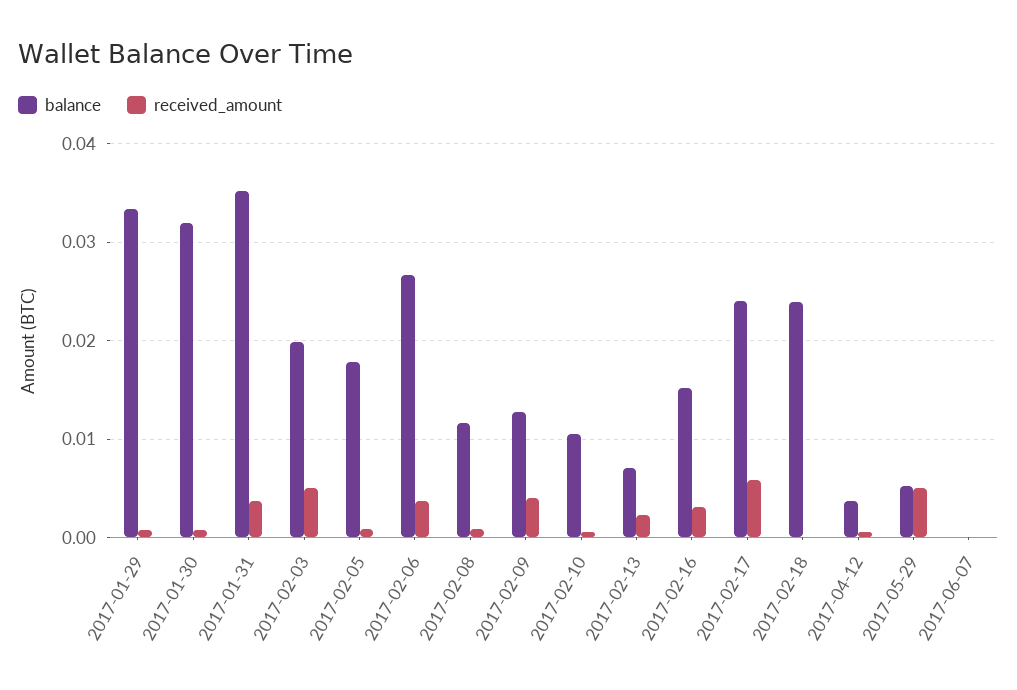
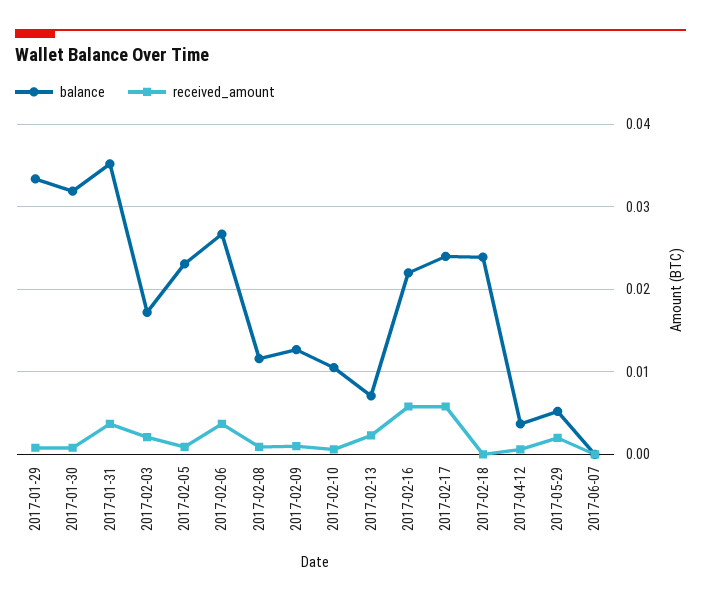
balance, 2017-02-03: 0.02 -> 0.017
received_amount, 2017-02-03: 0.005 -> 0.002
balance, 2017-02-05: 0.018 -> 0.023
received_amount, 2017-02-09: 0.004 -> 0.001
balance, 2017-02-16: 0.015 -> 0.022
received_amount, 2017-02-16: 0.003 -> 0.006
received_amount, 2017-05-29: 0.005 -> 0.002

